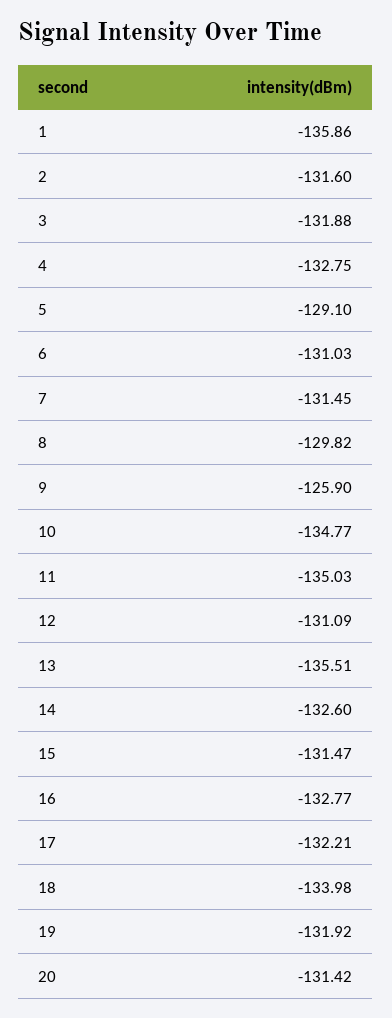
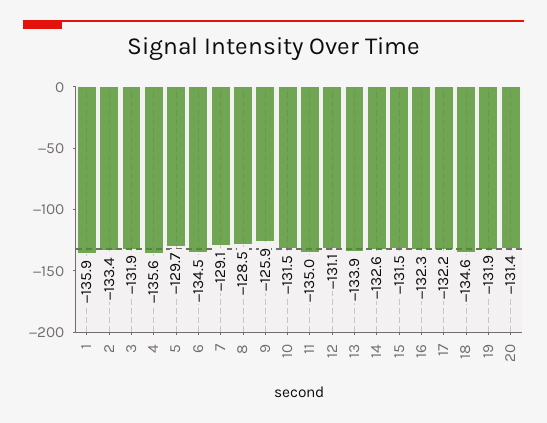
2: -131.6 -> -133.4
4: -132.75 -> -135.6
5: -129.1 -> -129.7
6: -131.03 -> -134.5
7: -131.45 -> -129.1
8: -129.82 -> -128.5
10: -134.77 -> -131.5
13: -135.51 -> -133.9
16: -132.77 -> -132.3
18: -133.98 -> -134.6

